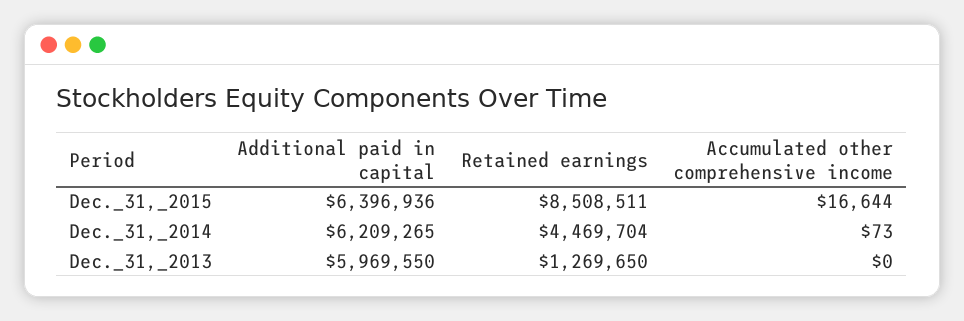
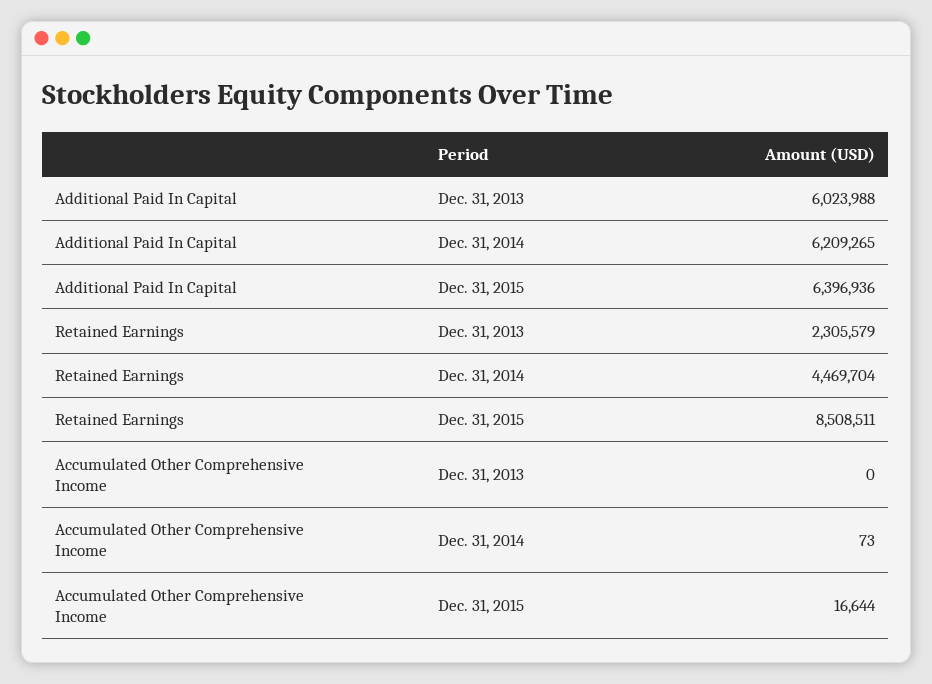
Additional paid in capital, Dec._31,_2013: 5969550 -> 6023988
Retained earnings, Dec._31,_2013: 1269650 -> 2305579

